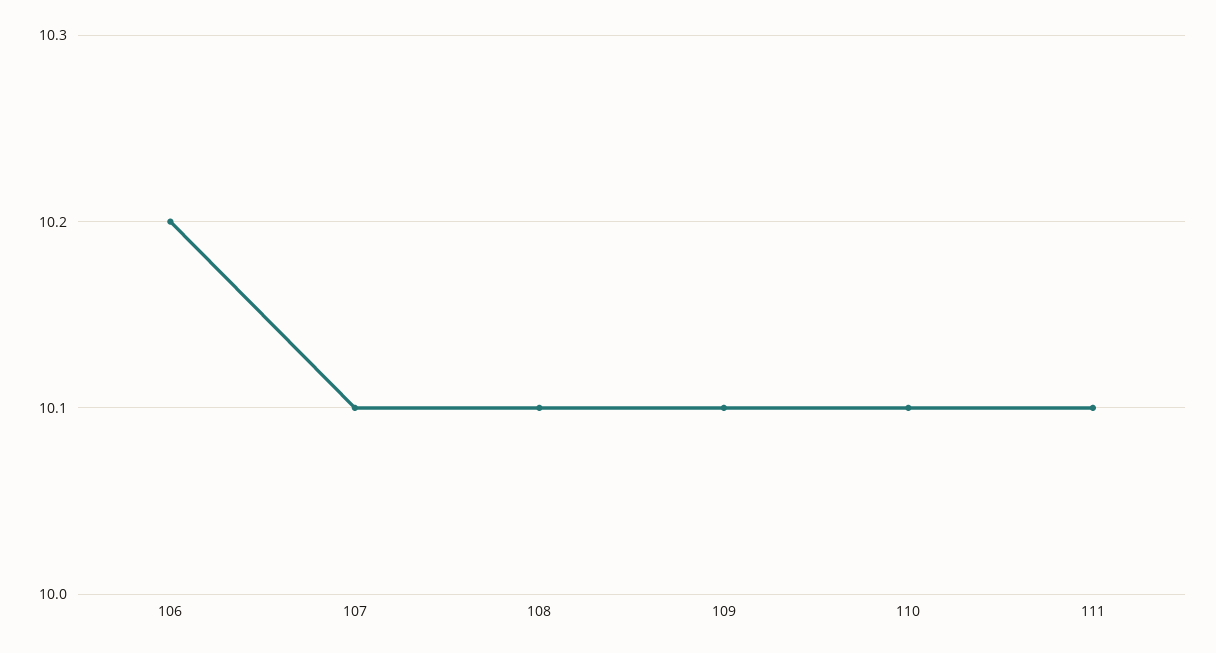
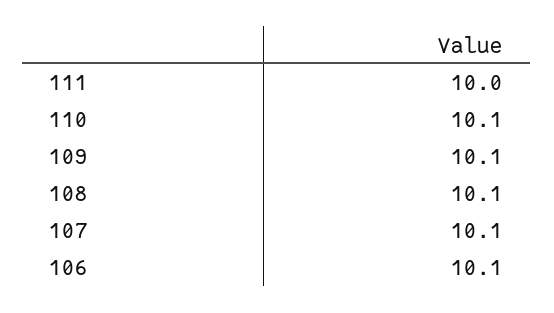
106: 10.2 -> 10.1
111: 10.1 -> 10

